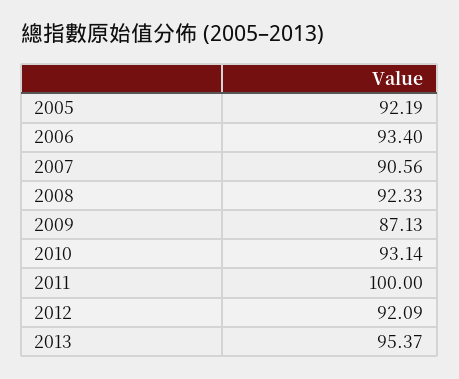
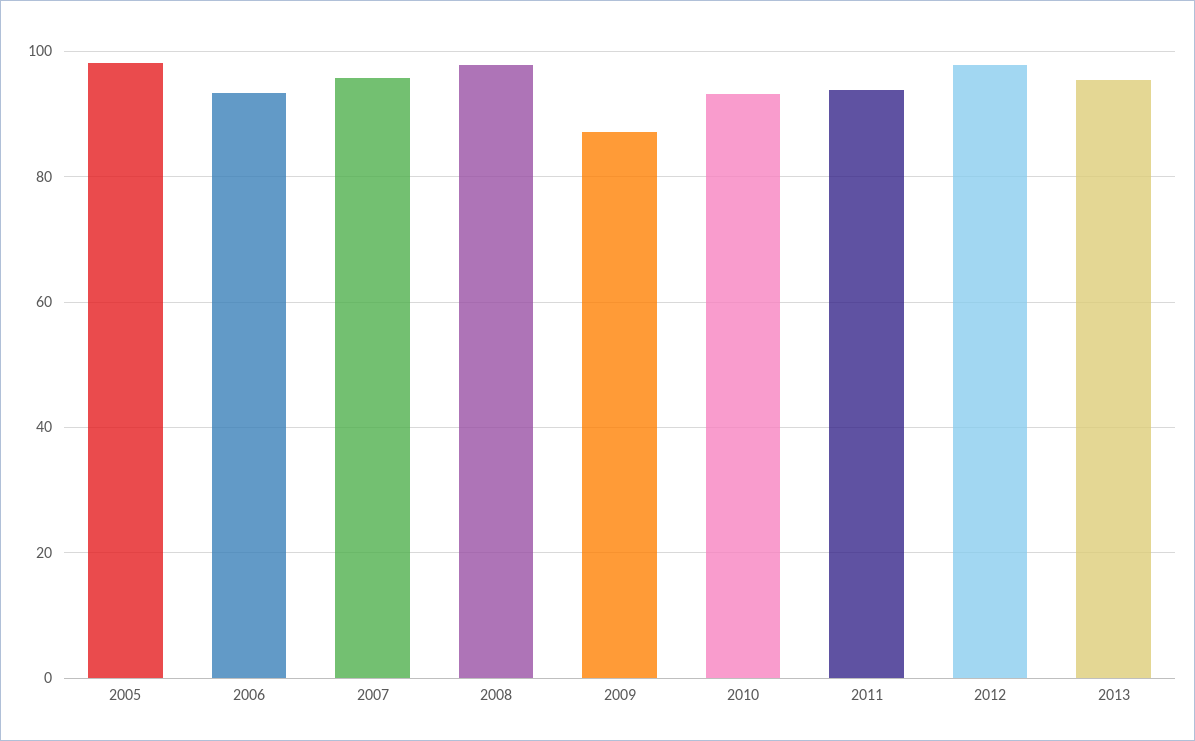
2005: 92.19 -> 98
2007: 90.56 -> 96
2008: 92.33 -> 98
2011: 100 -> 94
2012: 92.09 -> 98

